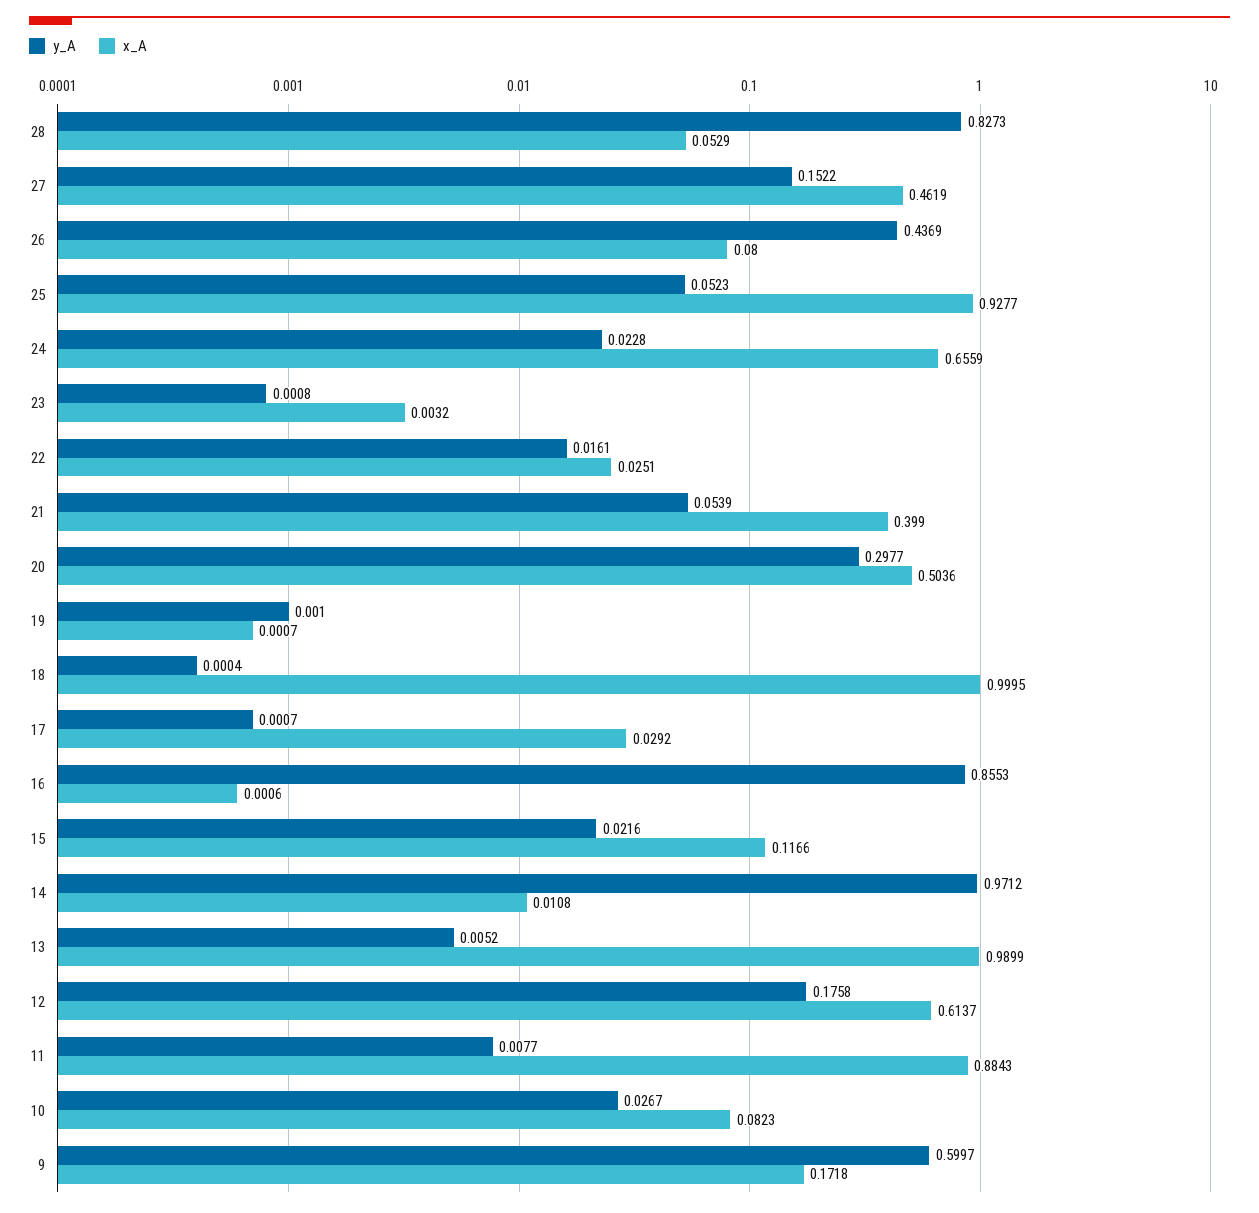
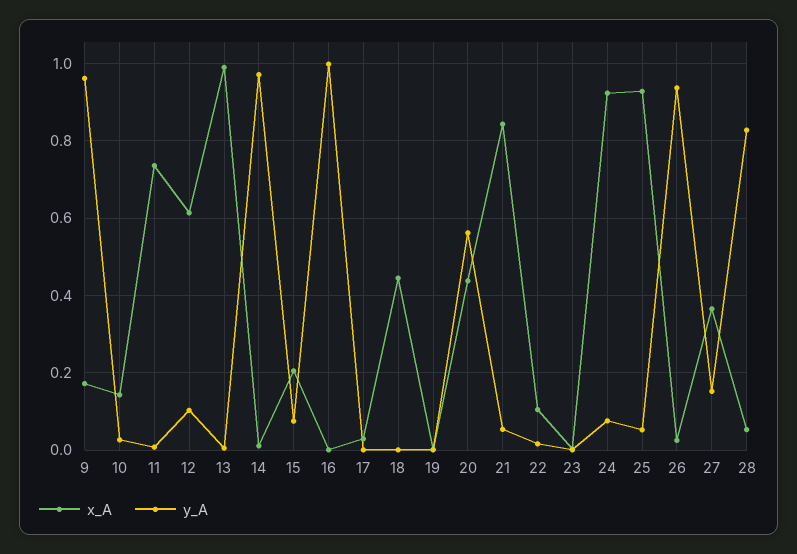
x_A, 27: 0.4619 -> 0.36
y_A, 26: 0.4369 -> 0.94
x_A, 26: 0.08 -> 0.02
y_A, 24: 0.0228 -> 0.08
x_A, 24: 0.6559 -> 0.92
x_A, 22: 0.0251 -> 0.1
x_A, 21: 0.399 -> 0.84
y_A, 20: 0.2977 -> 0.56
x_A, 20: 0.5036 -> 0.44
x_A, 18: 0.9995 -> 0.44
y_A, 16: 0.8553 -> 1
y_A, 15: 0.0216 -> 0.08
x_A, 15: 0.1166 -> 0.2
y_A, 12: 0.1758 -> 0.1
x_A, 11: 0.8843 -> 0.74
x_A, 10: 0.0823 -> 0.14
y_A, 9: 0.5997 -> 0.96

